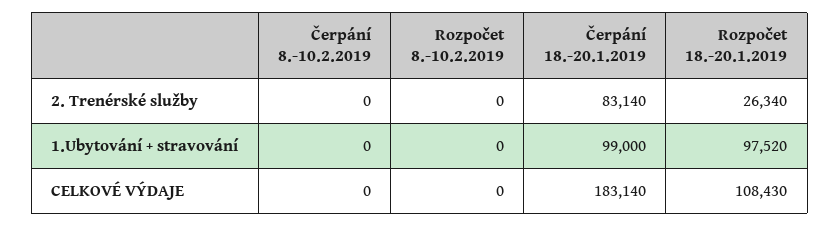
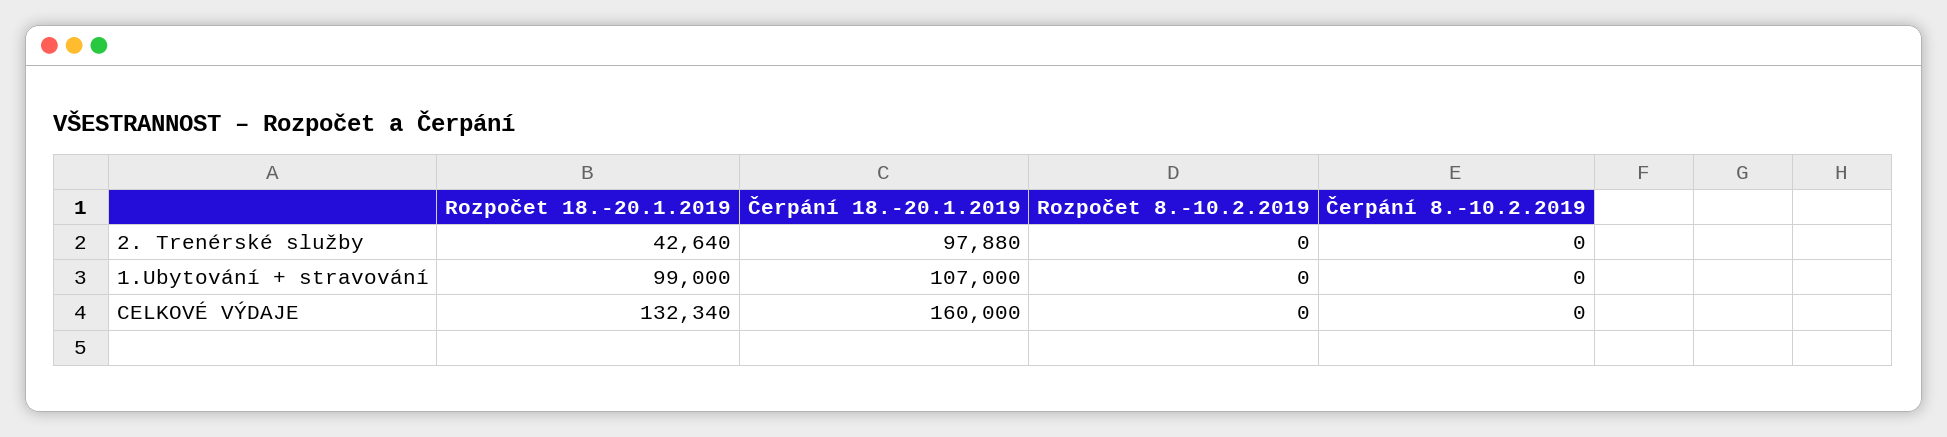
Čerpání 18.-20.1.2019, 2. Trenérské služby: 83140 -> 97880
Rozpočet 18.-20.1.2019, 2. Trenérské služby: 26340 -> 42640
Čerpání 18.-20.1.2019, 1.Ubytování + stravování: 99000 -> 107000
Rozpočet 18.-20.1.2019, 1.Ubytování + stravování: 97520 -> 99000
Čerpání 18.-20.1.2019, CELKOVÉ VÝDAJE: 183140 -> 160000
Rozpočet 18.-20.1.2019, CELKOVÉ VÝDAJE: 108430 -> 132340

